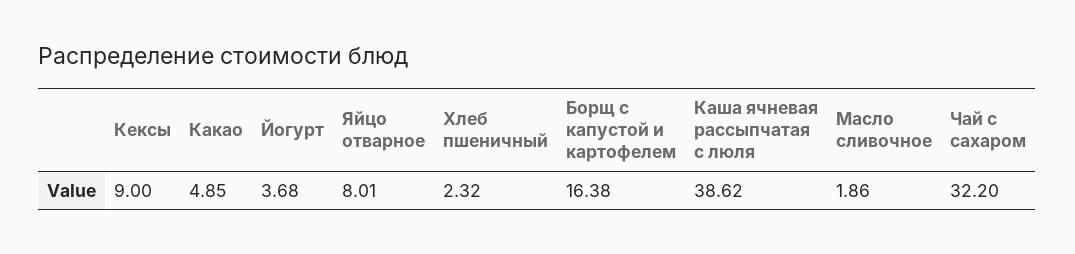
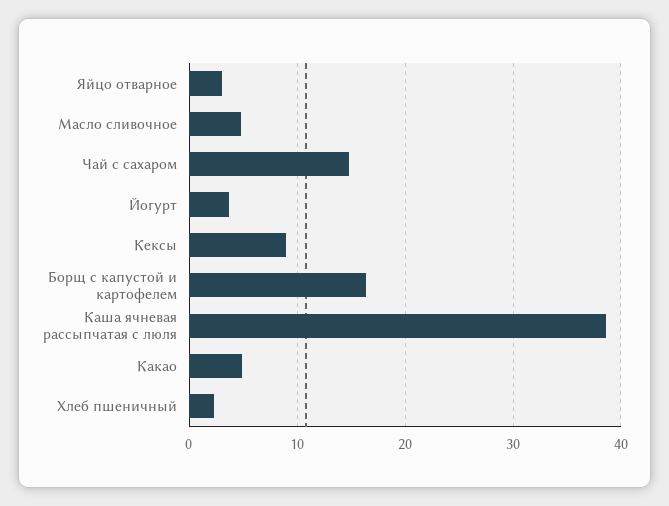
Яйцо отварное: 8.01 -> 3
Масло сливочное: 1.86 -> 5
Чай с сахаром: 32.2 -> 15

